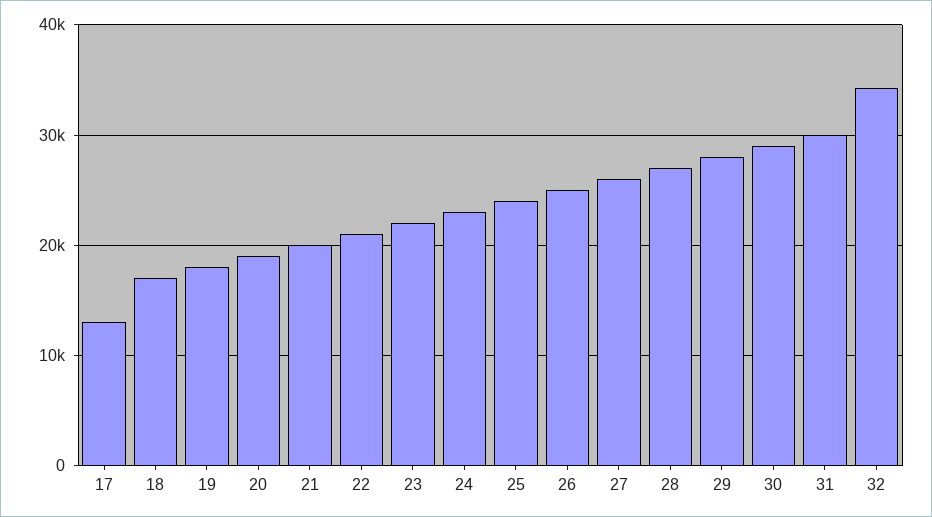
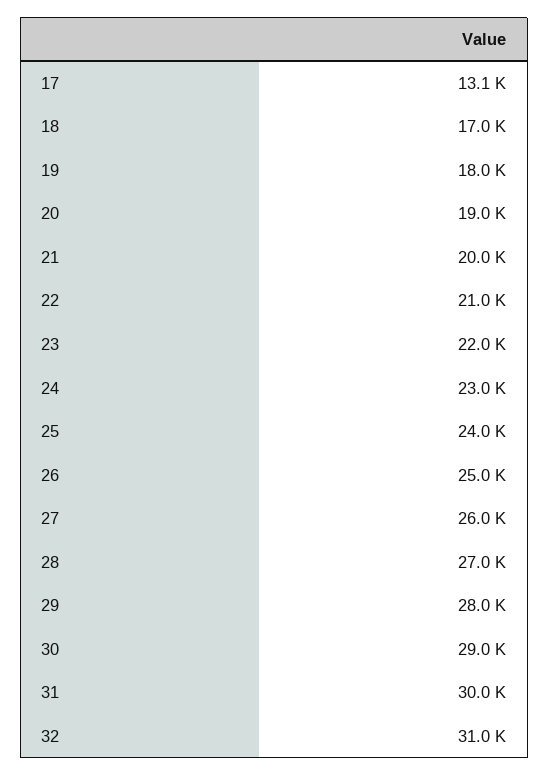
32: 34000 -> 31000

